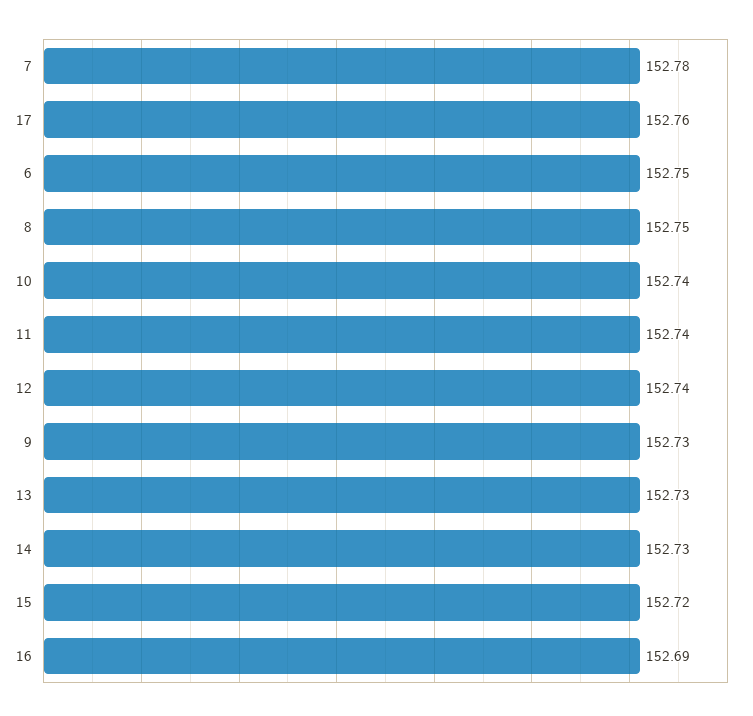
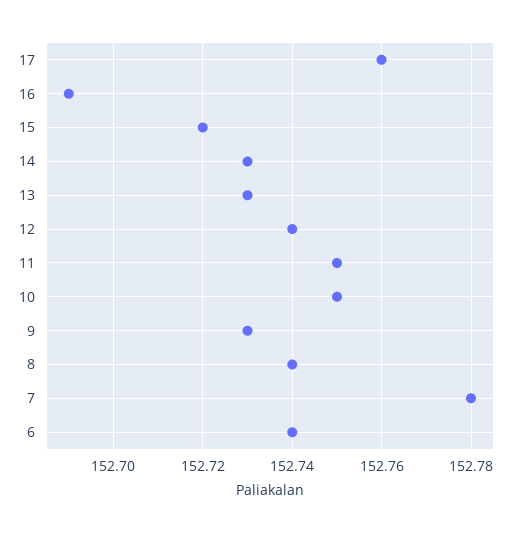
6: 152.75 -> 152.74
8: 152.75 -> 152.74
10: 152.74 -> 152.75
11: 152.74 -> 152.75

